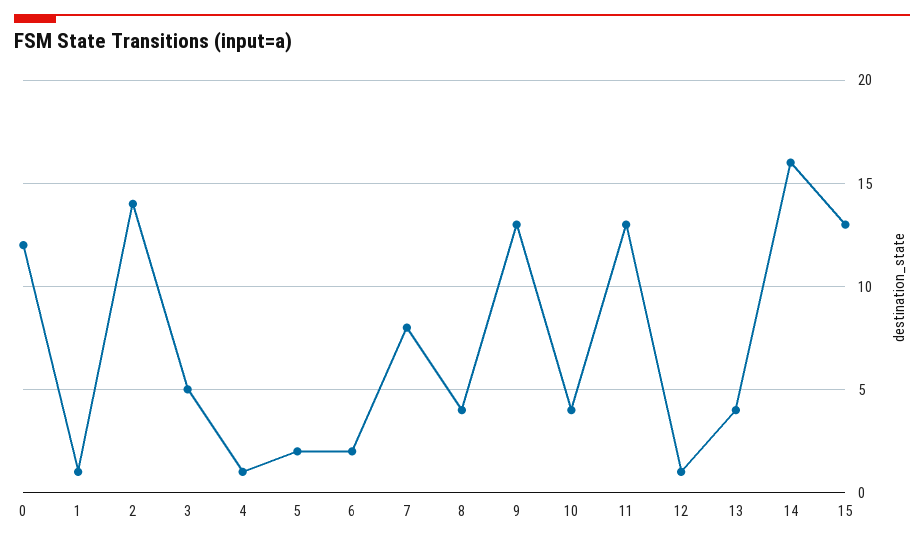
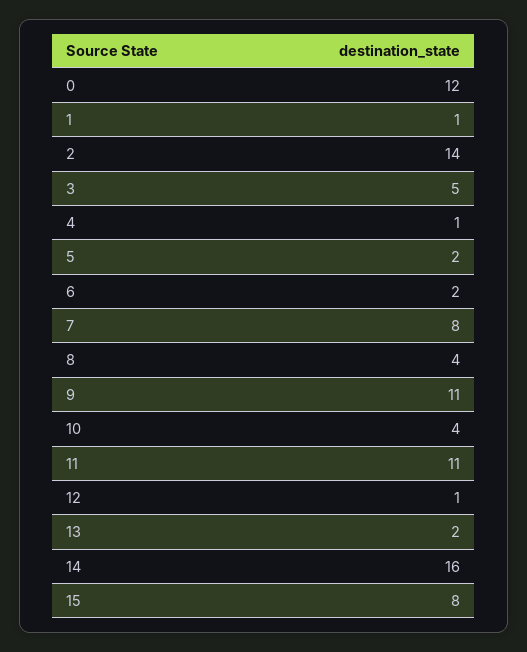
9: 13 -> 11
11: 13 -> 11
13: 4 -> 2
15: 13 -> 8

